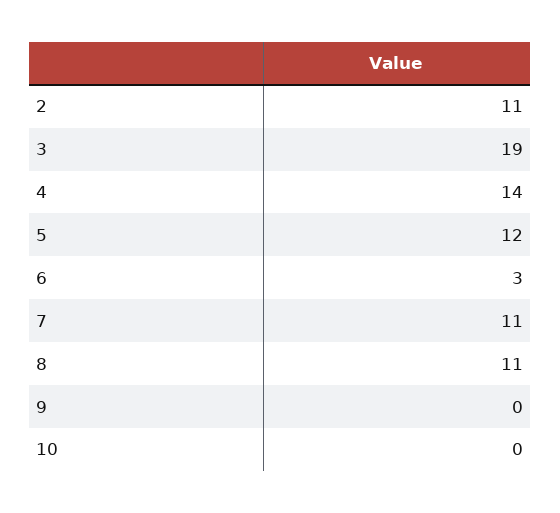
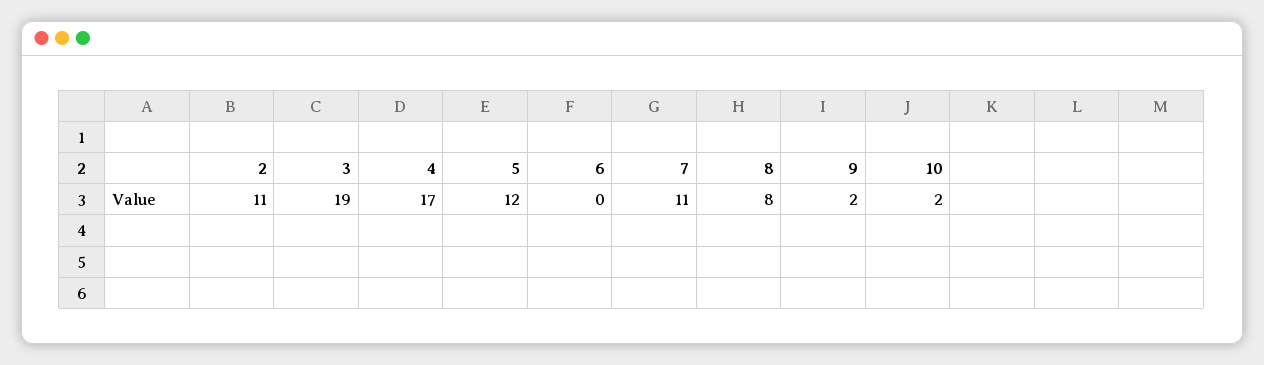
4: 14 -> 17
6: 3 -> 0
8: 11 -> 8
9: 0 -> 2
10: 0 -> 2

